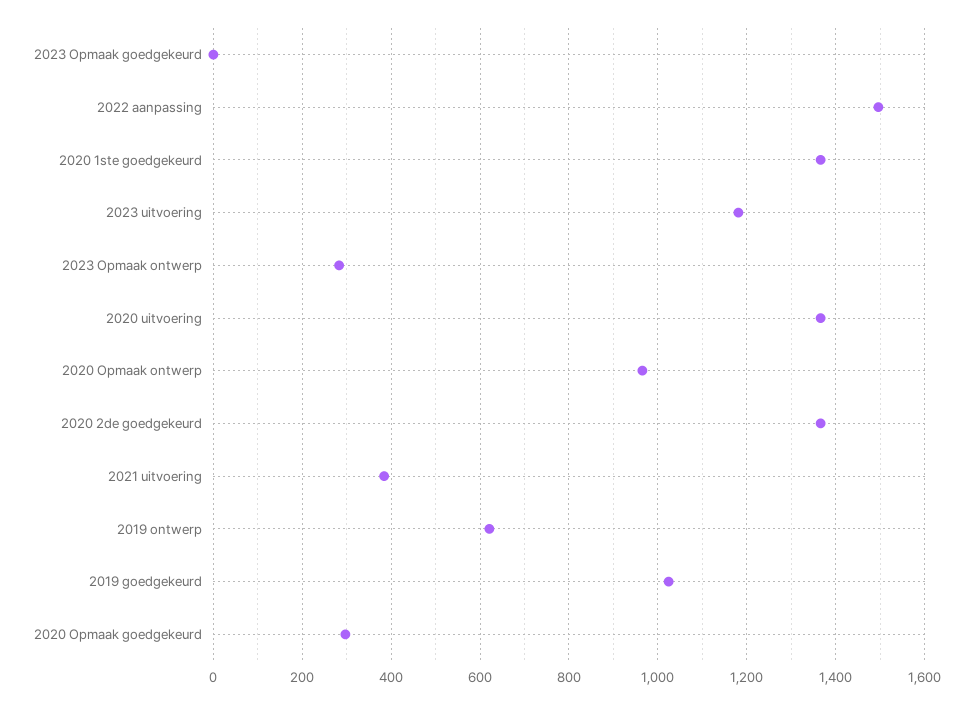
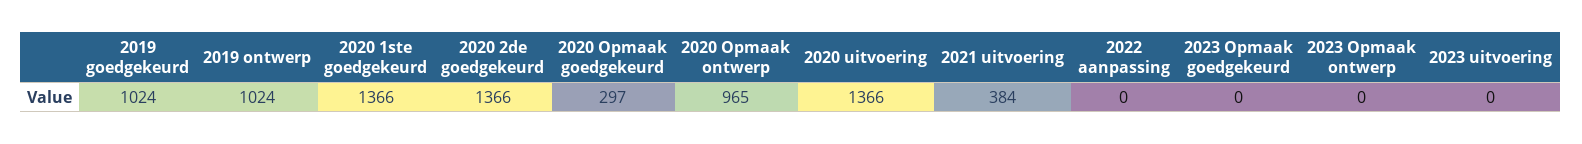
2022 aanpassing: 1500 -> 0
2023 uitvoering: 1180 -> 0
2023 Opmaak ontwerp: 280 -> 0
2019 ontwerp: 620 -> 1024

